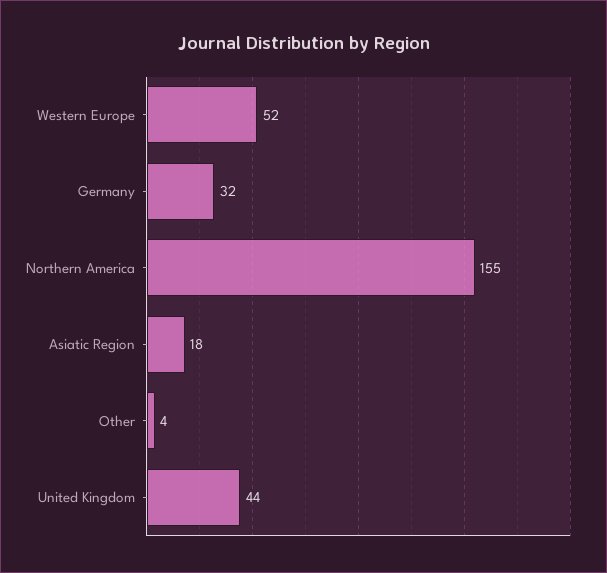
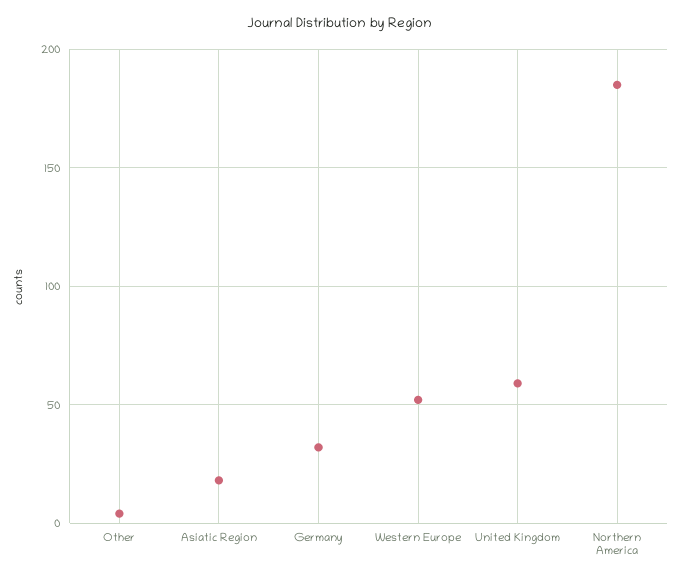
Northern America: 155 -> 185
United Kingdom: 44 -> 60

